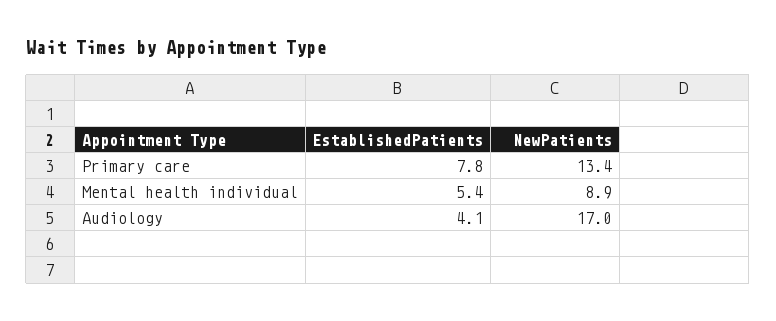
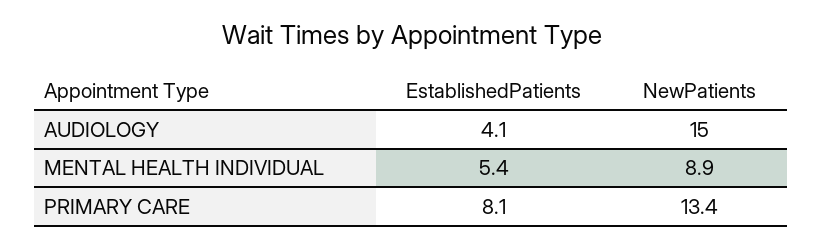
EstablishedPatients, Primary care: 7.8 -> 8.1
NewPatients, Audiology: 17 -> 15

